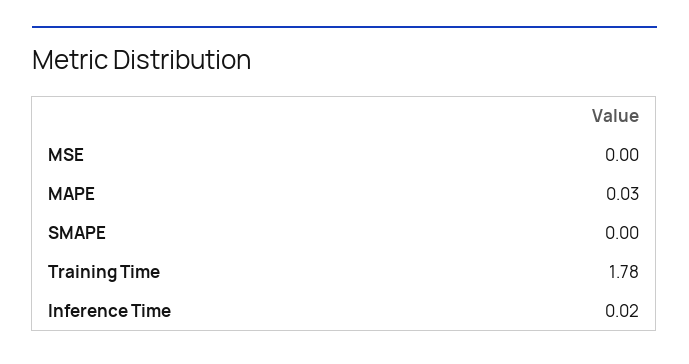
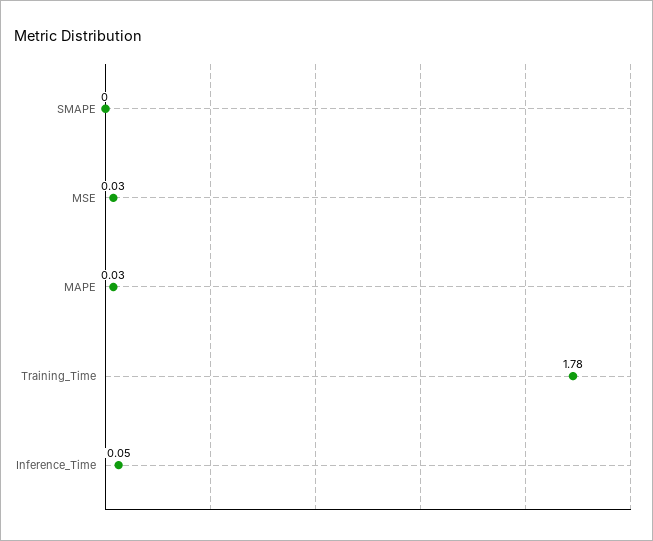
MSE: 0 -> 0.03
Inference Time: 0.02 -> 0.05

